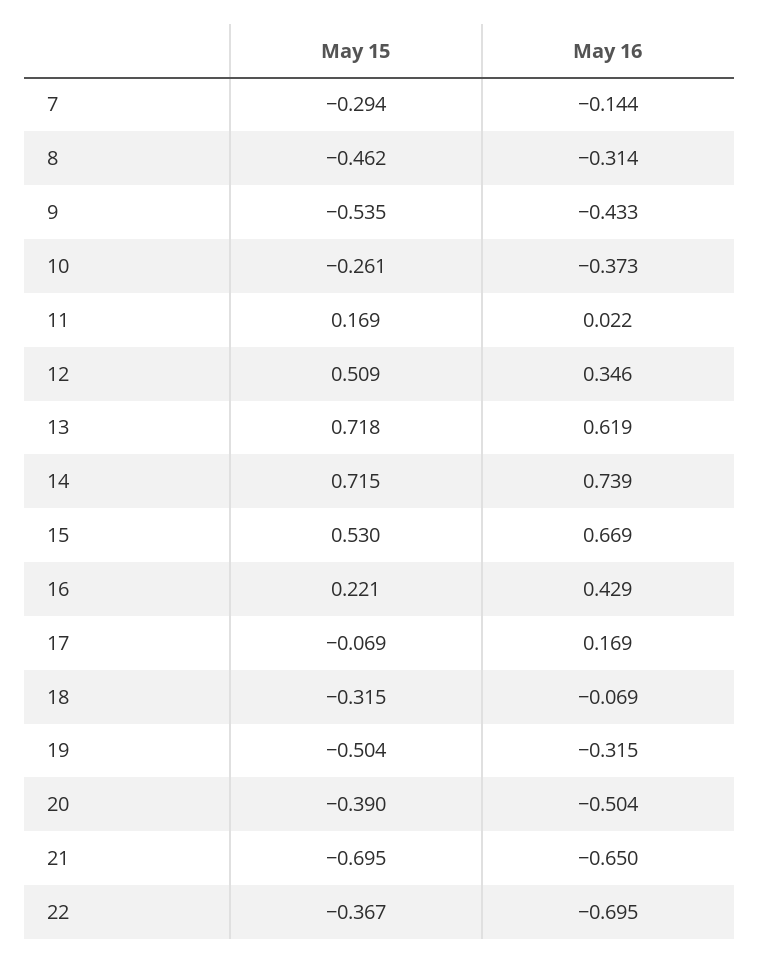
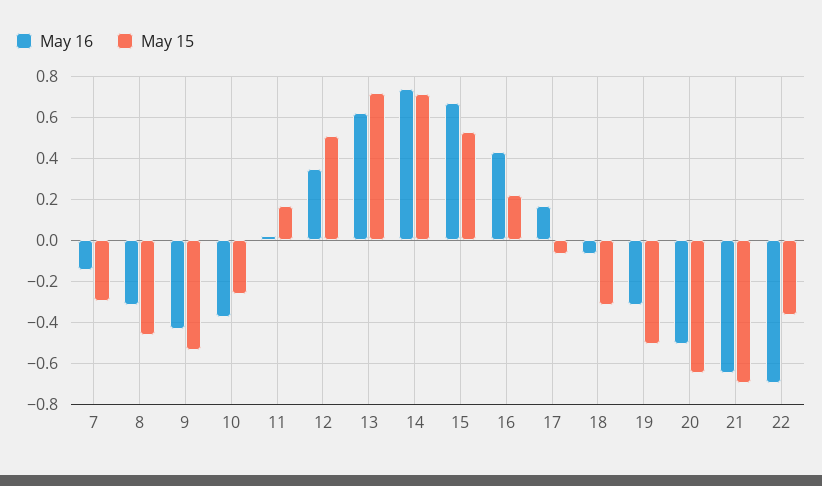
May 15, 20: -0.39 -> -0.65

